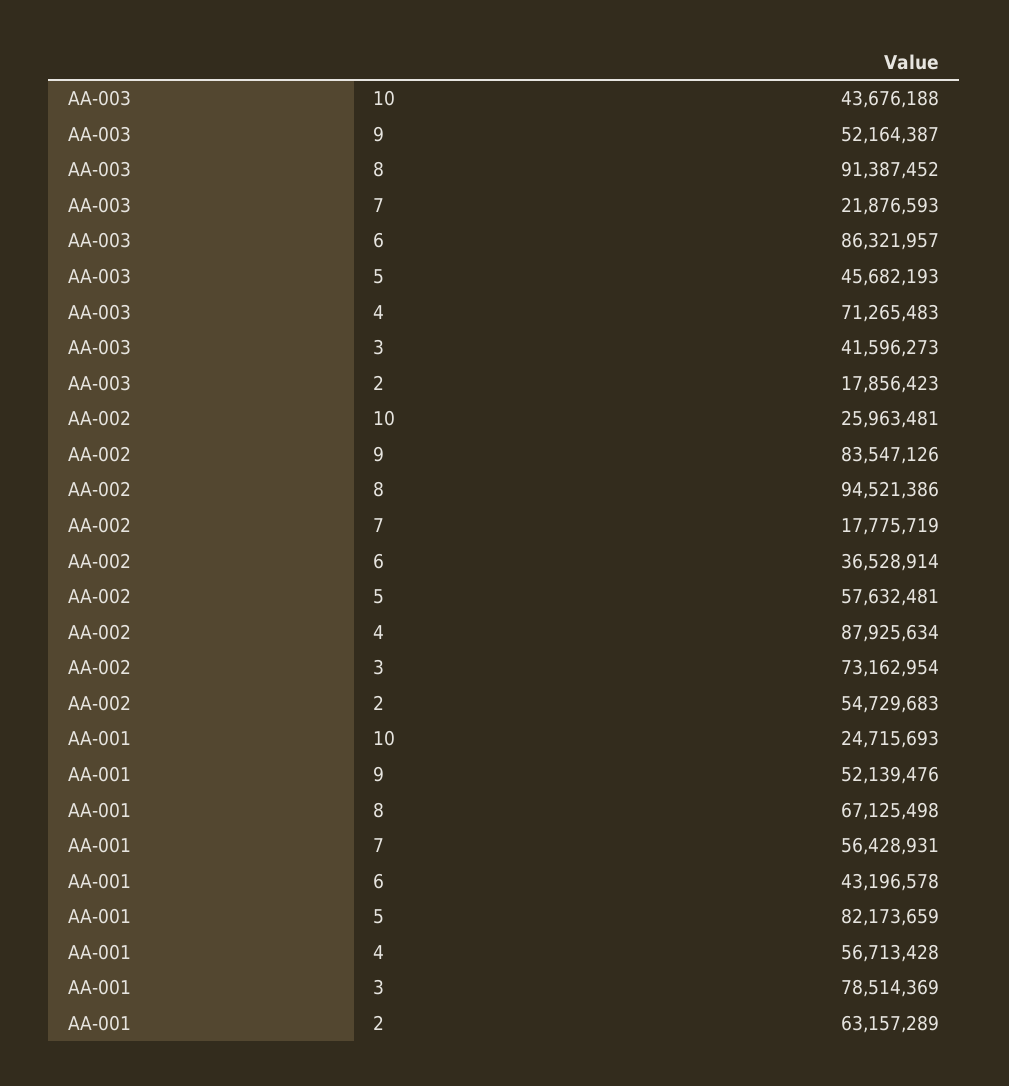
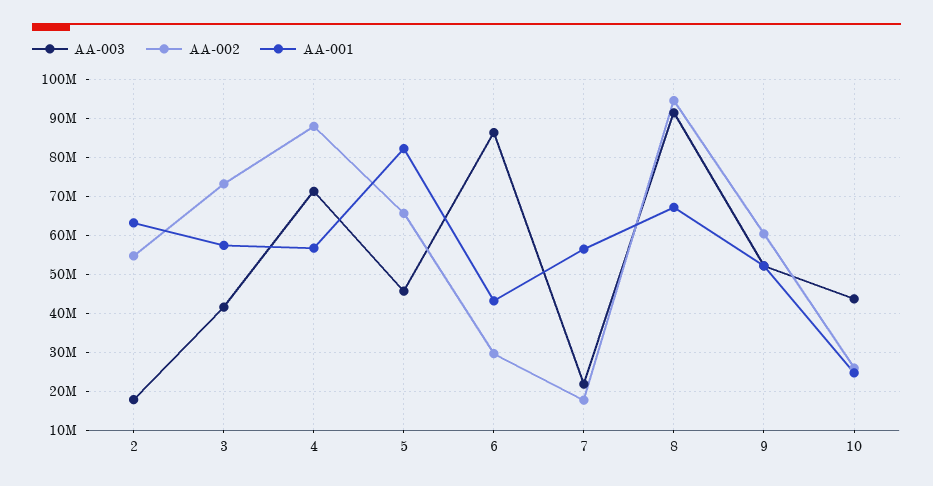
AA-002, 9: 83547126 -> 60000000
AA-002, 6: 36528914 -> 30000000
AA-002, 5: 57632481 -> 66000000
AA-001, 3: 78514369 -> 58000000

